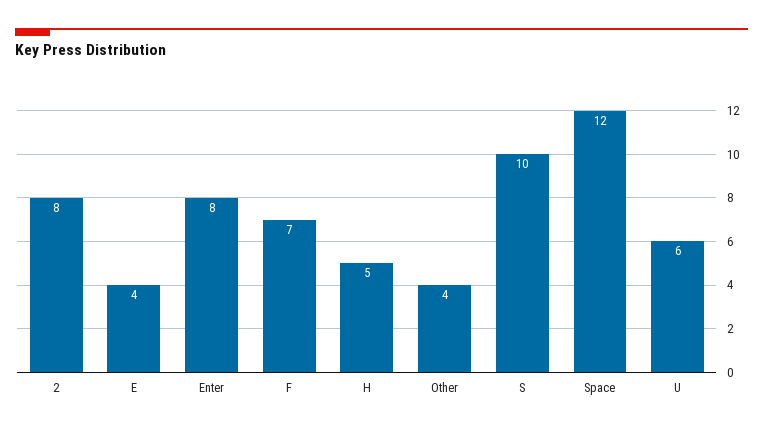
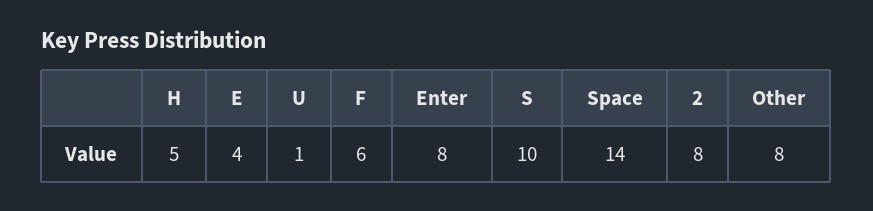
F: 7 -> 6
Other: 4 -> 8
Space: 12 -> 14
U: 6 -> 1

